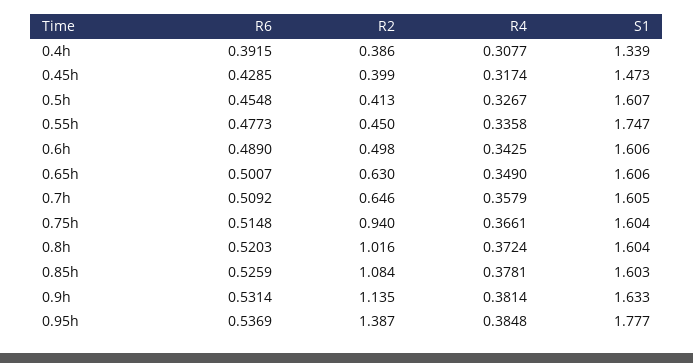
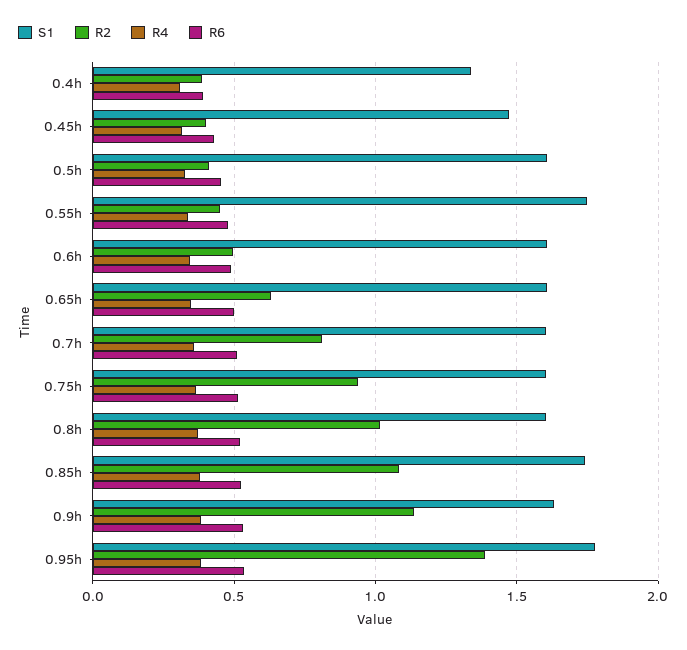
R2, 0.7h: 0.646 -> 0.8
S1, 0.85h: 1.603 -> 1.75

